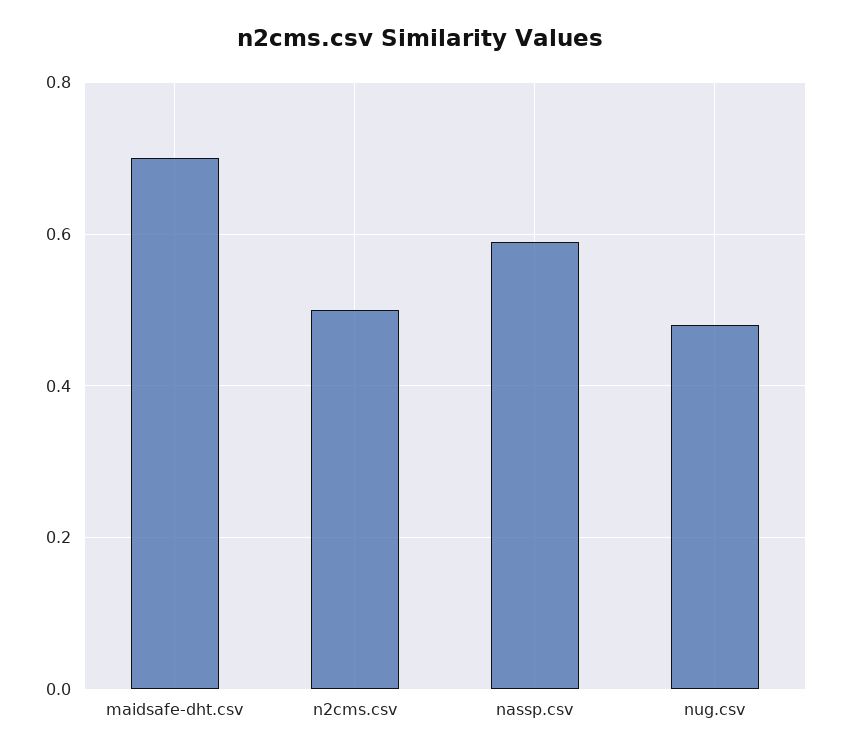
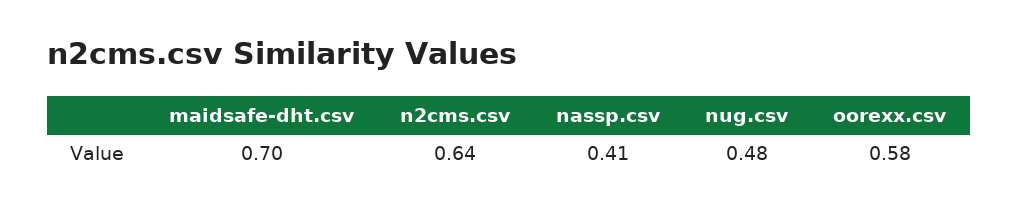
n2cms.csv: 0.5 -> 0.64
nassp.csv: 0.6 -> 0.41
oorexx.csv: none -> 0.58

